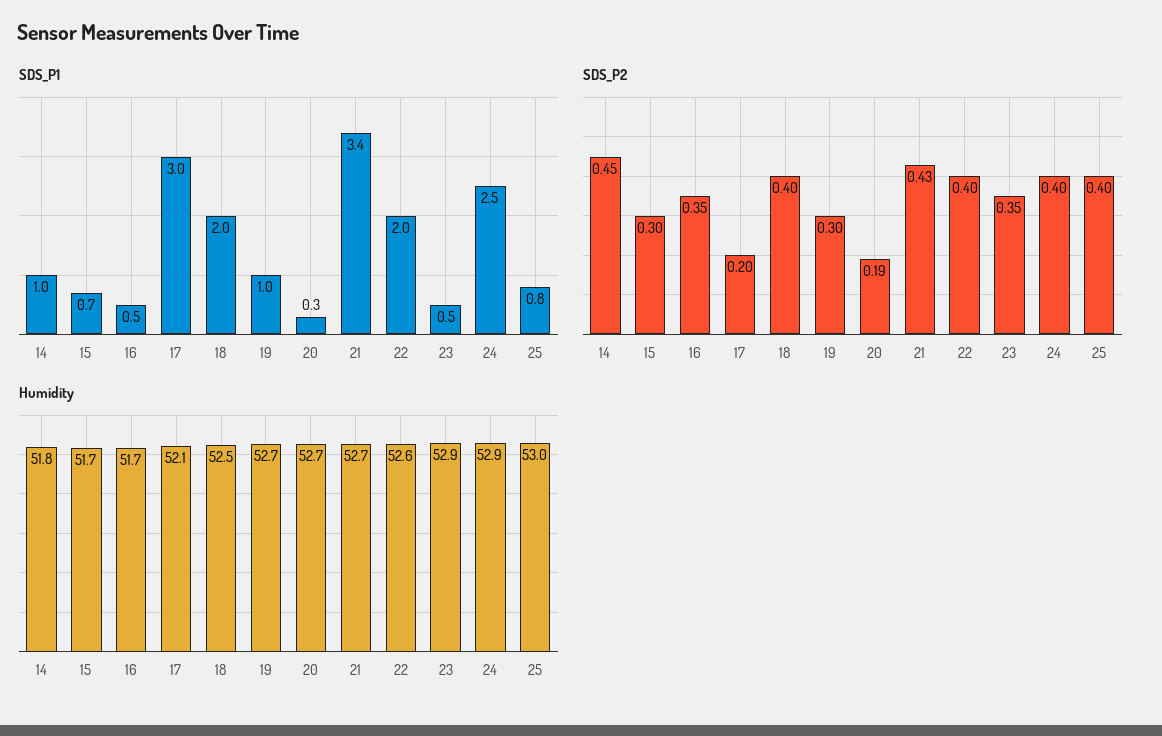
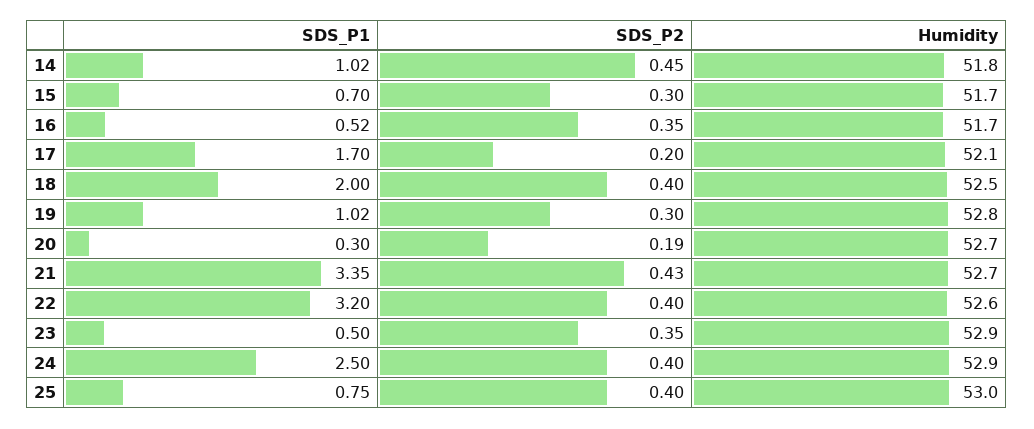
SDS_P1, 17: 3 -> 1.7
SDS_P1, 22: 2 -> 3.2
Humidity, 19: 52.7 -> 52.8

